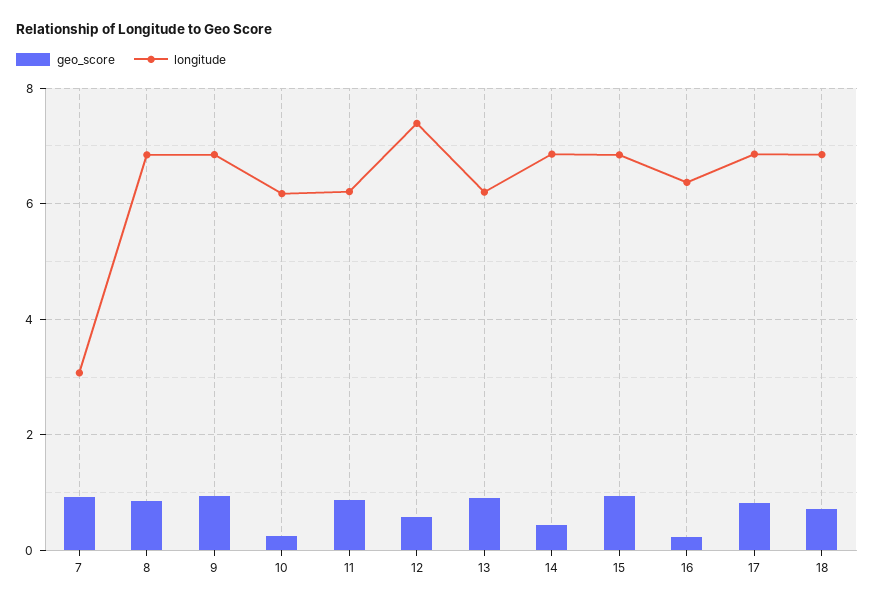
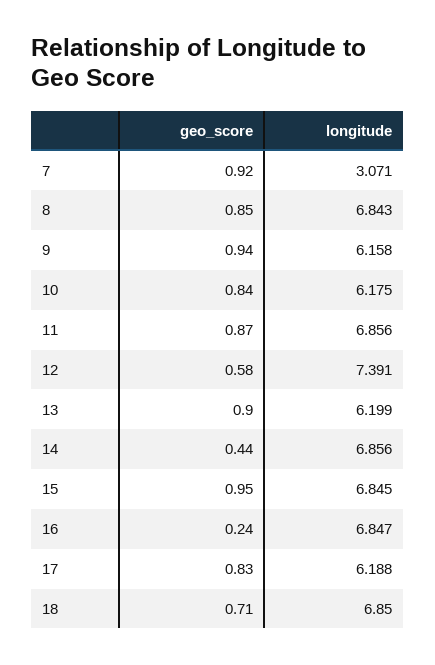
longitude, 9: 6.8 -> 6.158
geo_score, 10: 0.2 -> 0.84
longitude, 11: 6.2 -> 6.856
longitude, 16: 6.4 -> 6.847
longitude, 17: 6.8 -> 6.188

